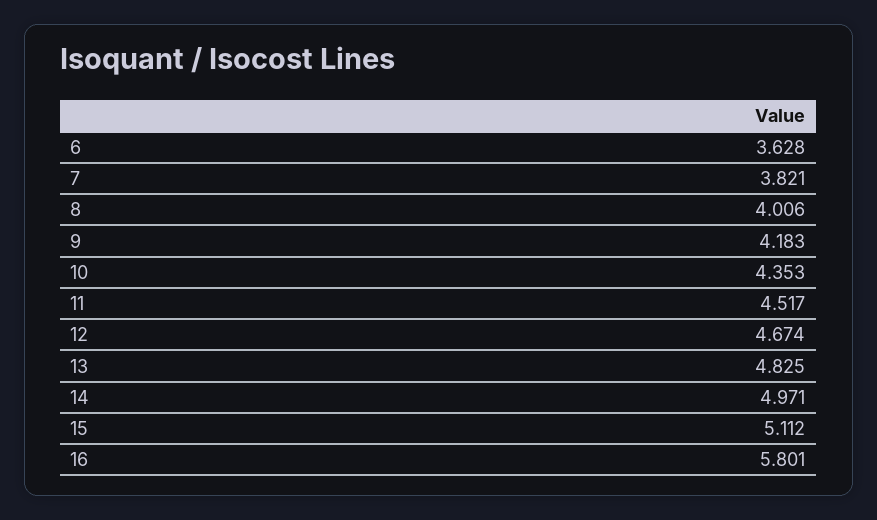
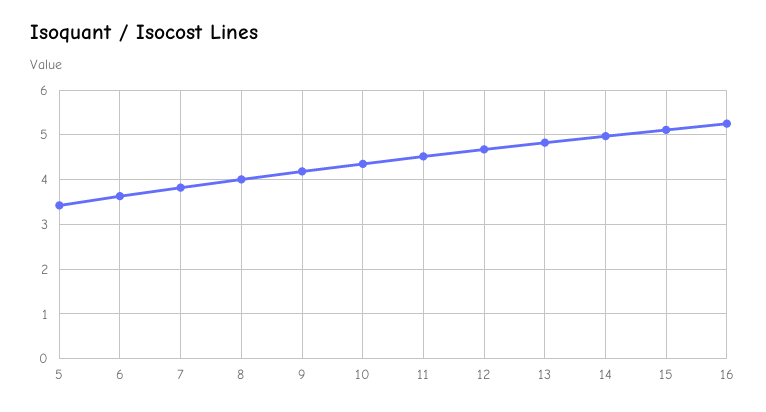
16: 5.801 -> 5.2
5: none -> 3.4

